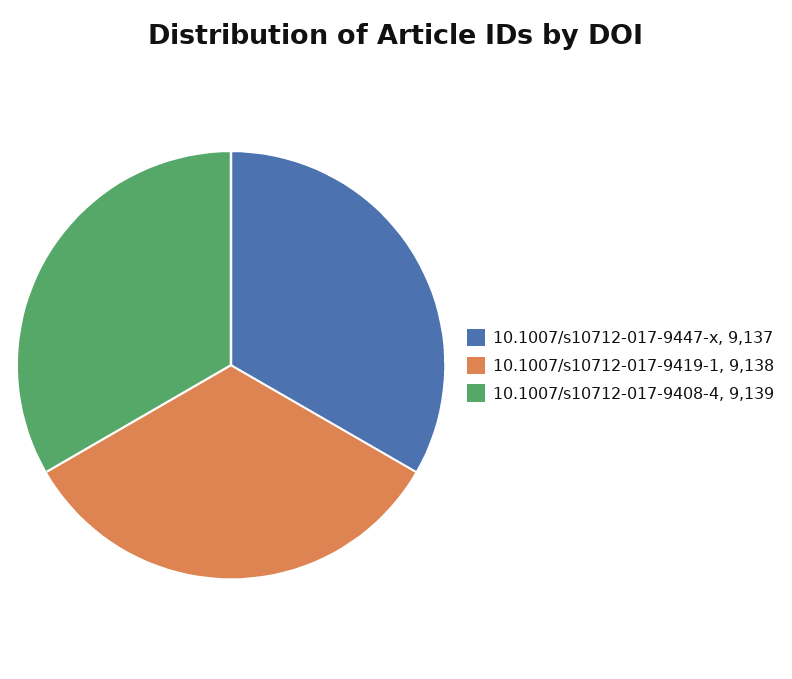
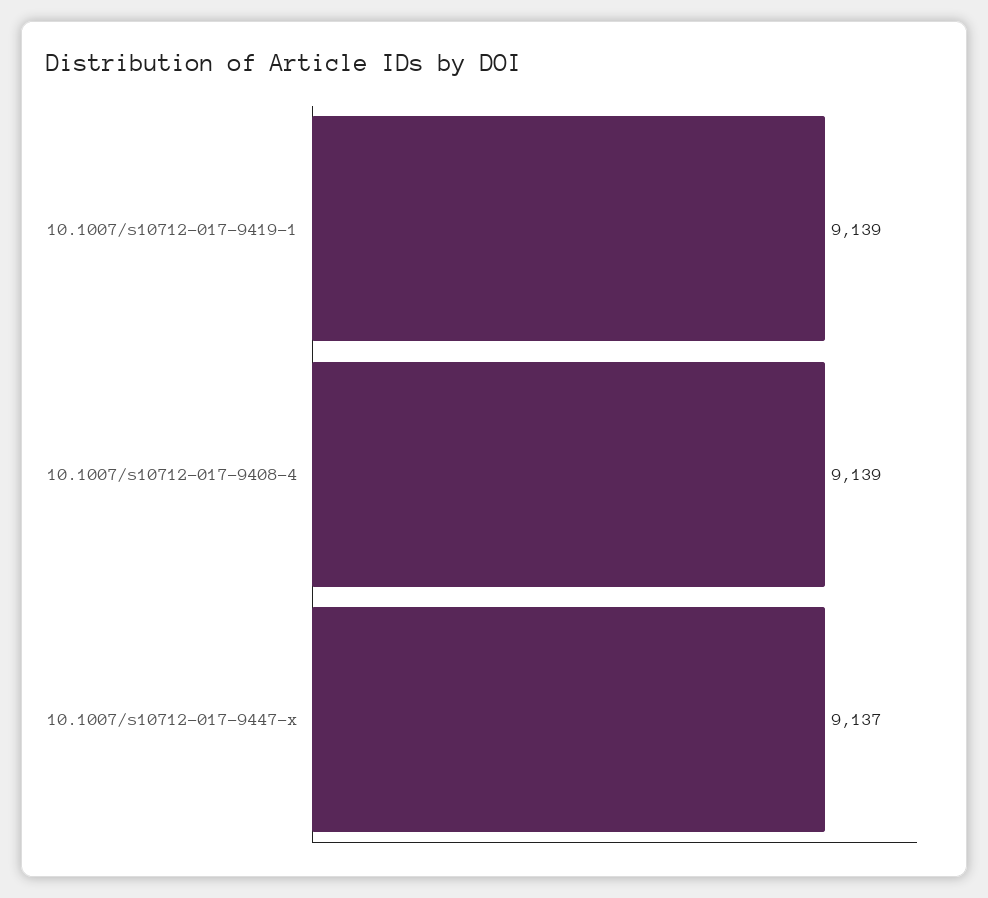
10.1007/s10712-017-9419-1: 9138 -> 9139

